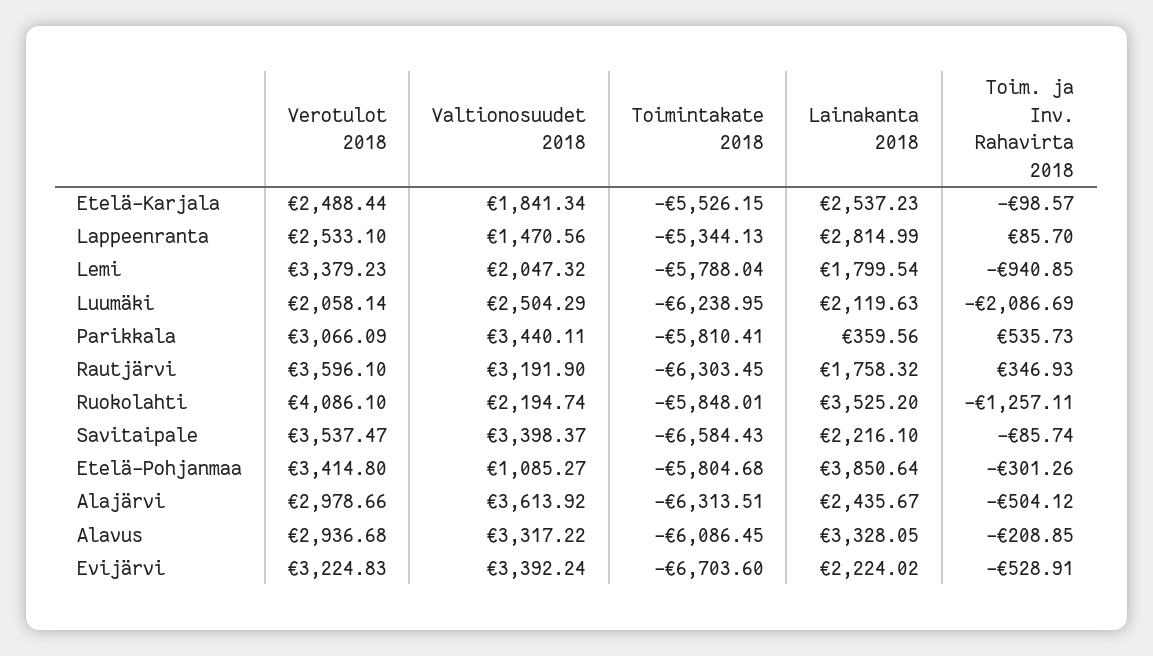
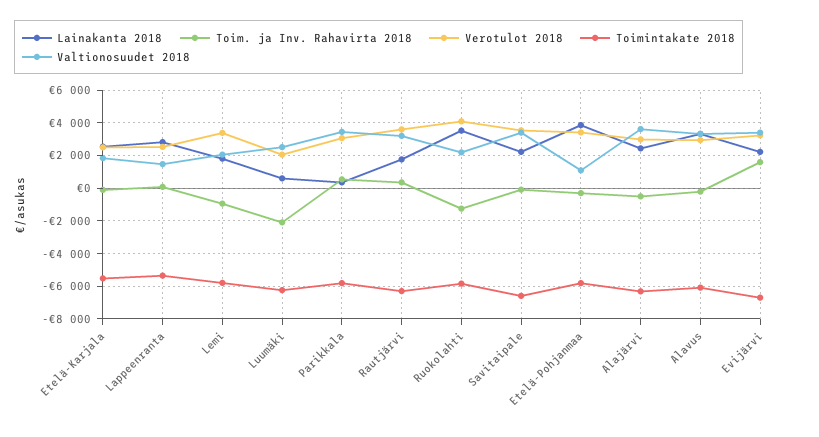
Lainakanta 2018, Luumäki: 2119.63 -> 500
Toim. ja Inv. Rahavirta 2018, Evijärvi: -528.91 -> 1500

